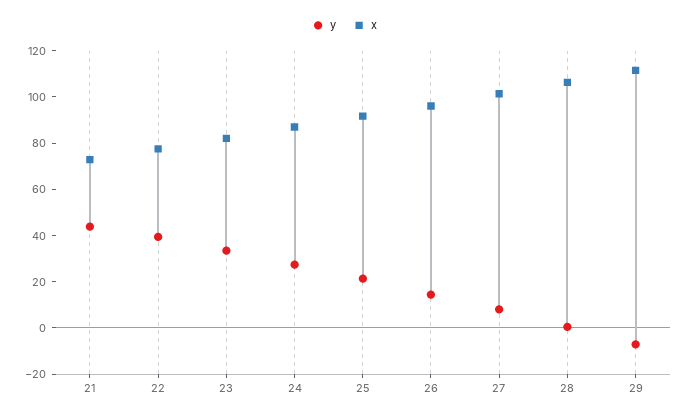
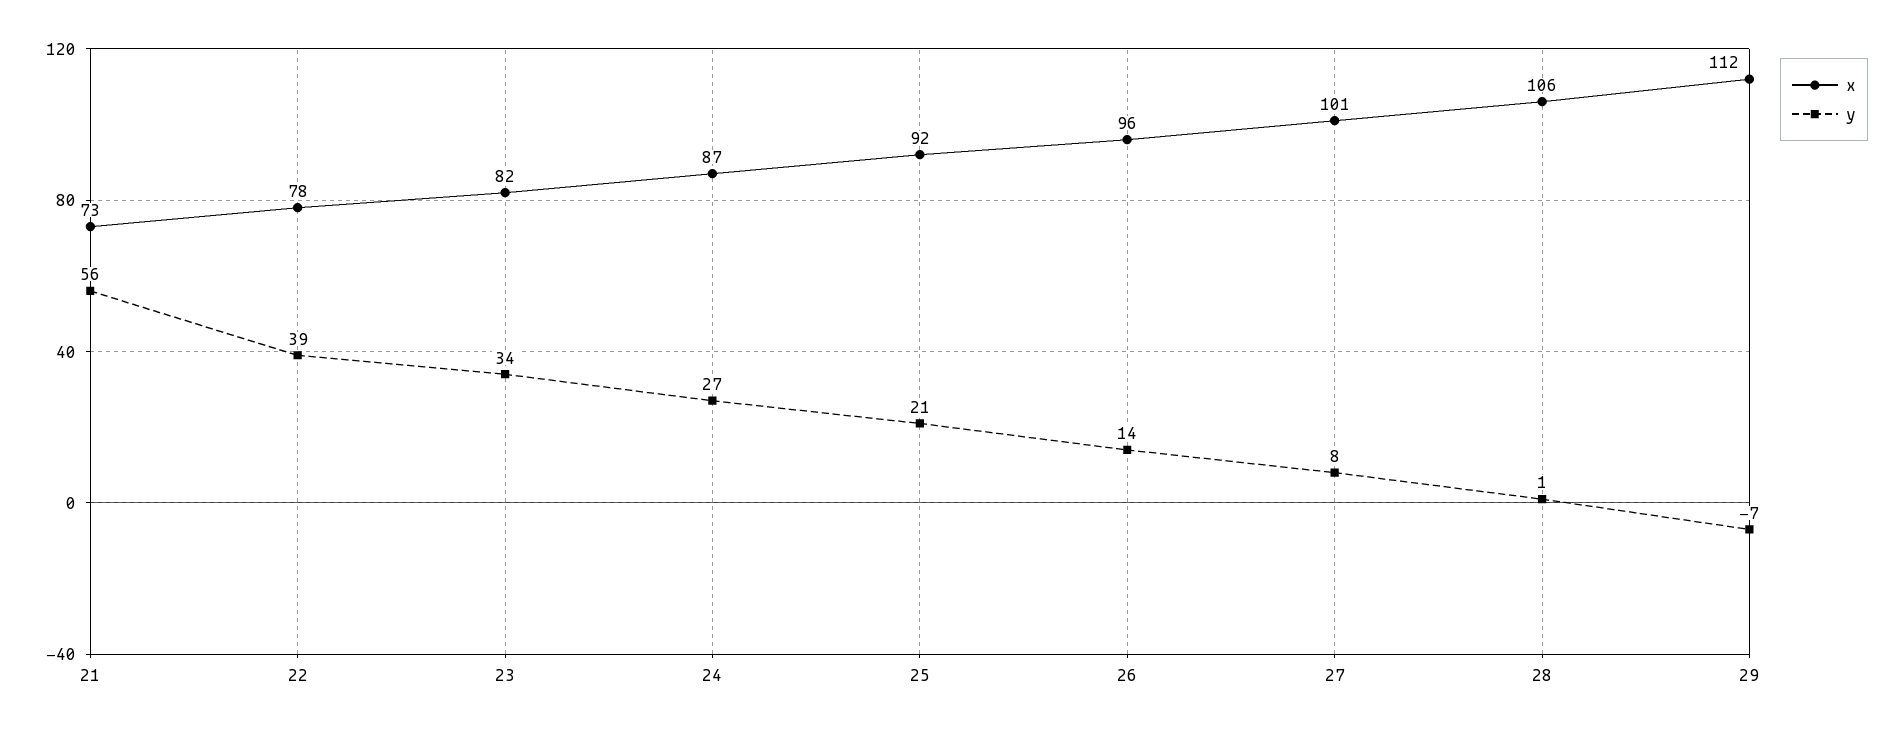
y, 21: 45 -> 56

